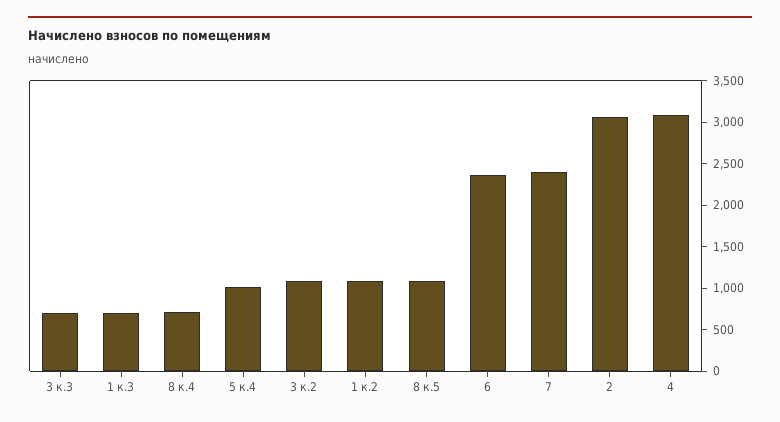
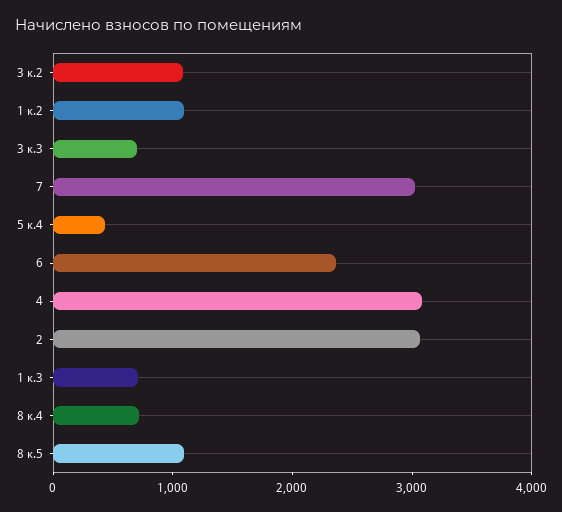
5 к.4: 1000 -> 400
7: 2400 -> 3000

